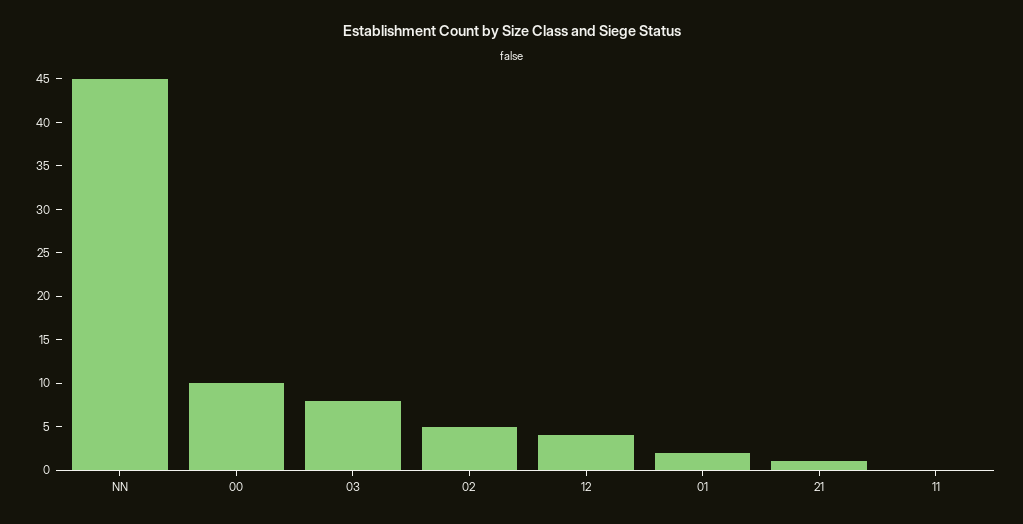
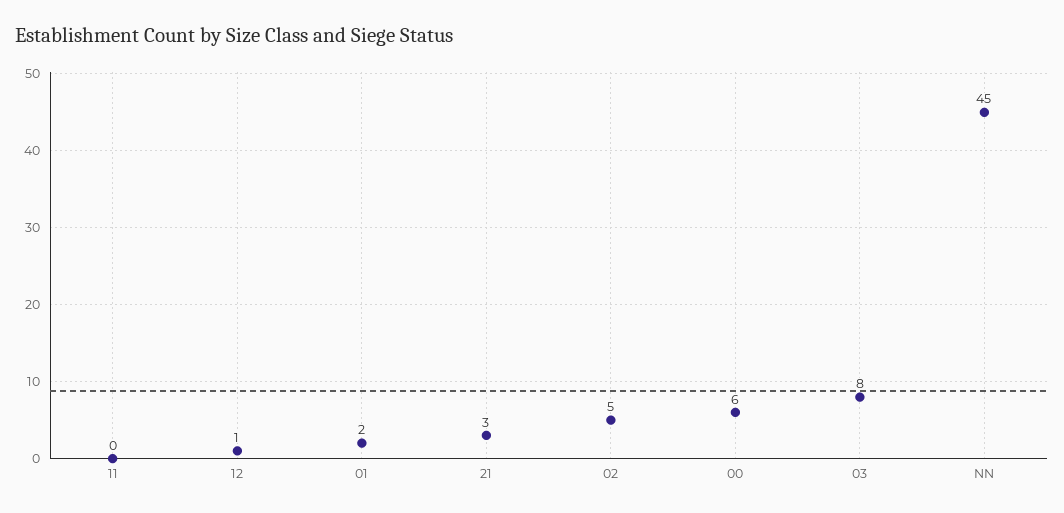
00: 10 -> 6
12: 4 -> 1
21: 1 -> 3

